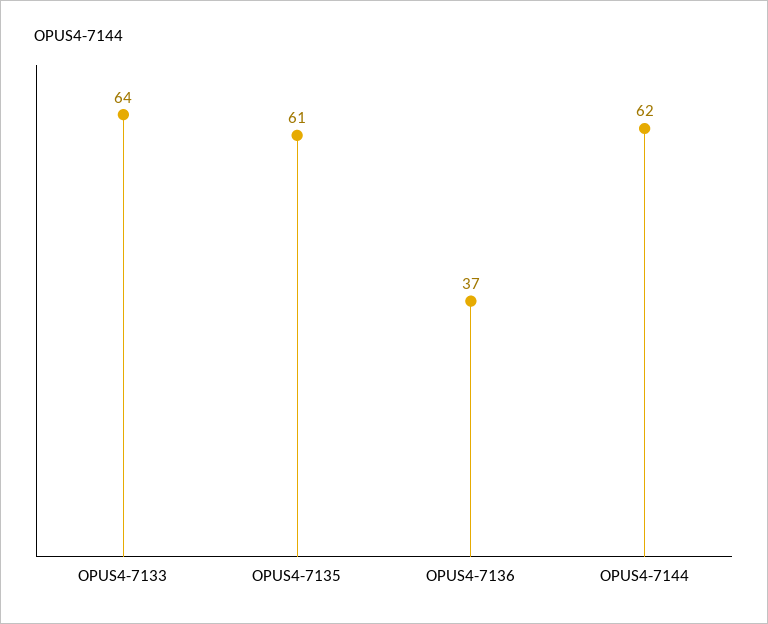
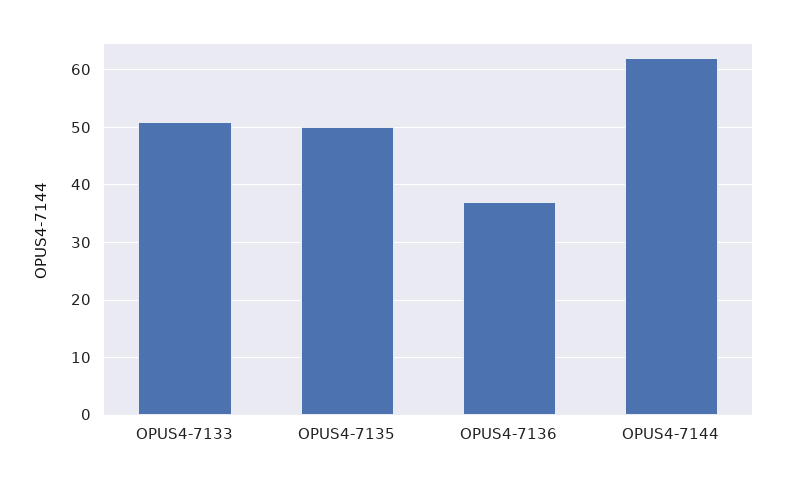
OPUS4-7133: 64 -> 50
OPUS4-7135: 61 -> 50

